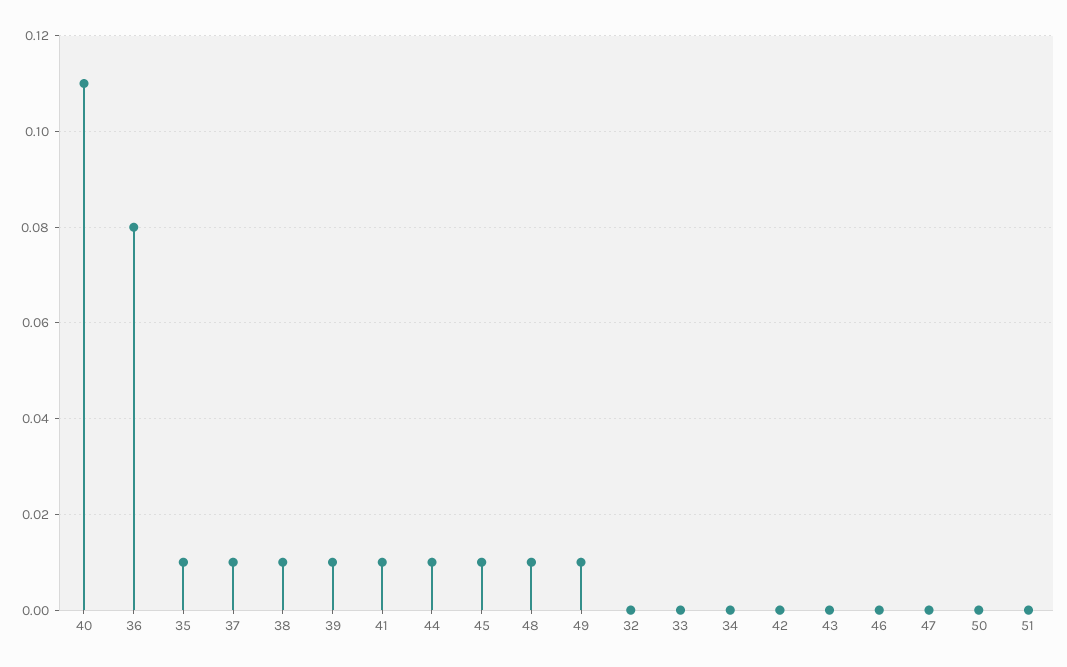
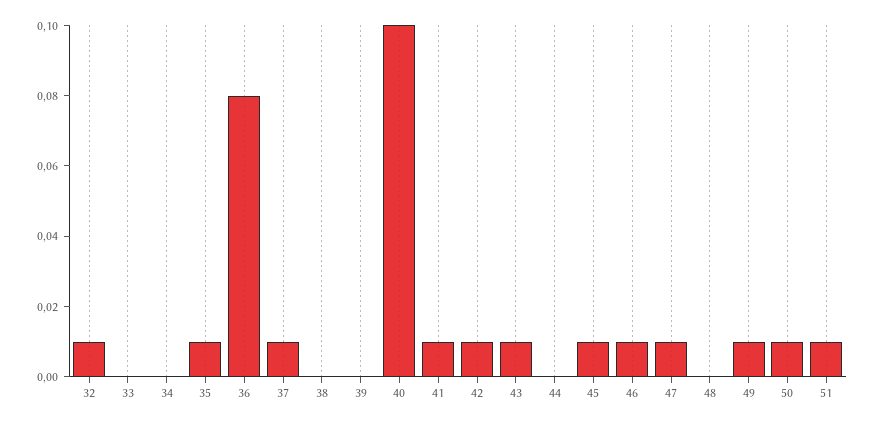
40: 0.11 -> 0.1
38: 0.01 -> 0
39: 0.01 -> 0
44: 0.01 -> 0
48: 0.01 -> 0
32: 0 -> 0.01
42: 0 -> 0.01
43: 0 -> 0.01
46: 0 -> 0.01
47: 0 -> 0.01
50: 0 -> 0.01
51: 0 -> 0.01

